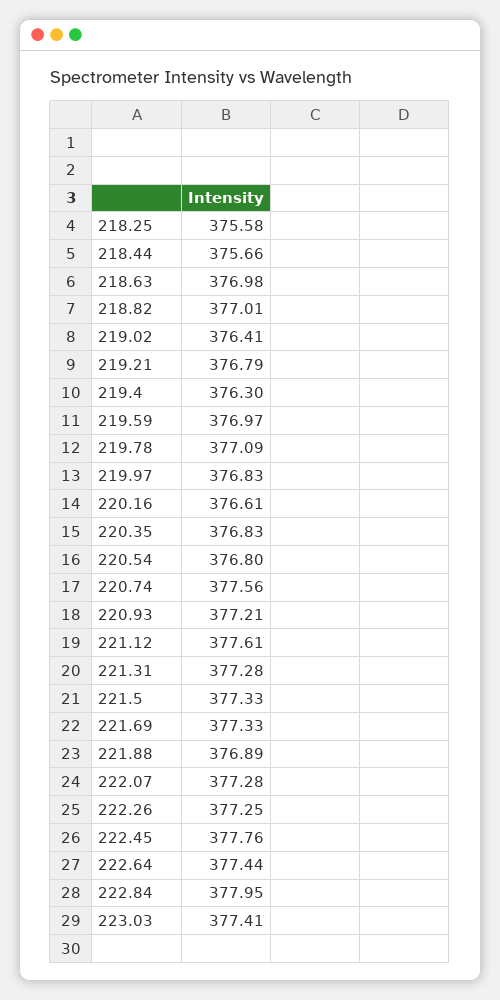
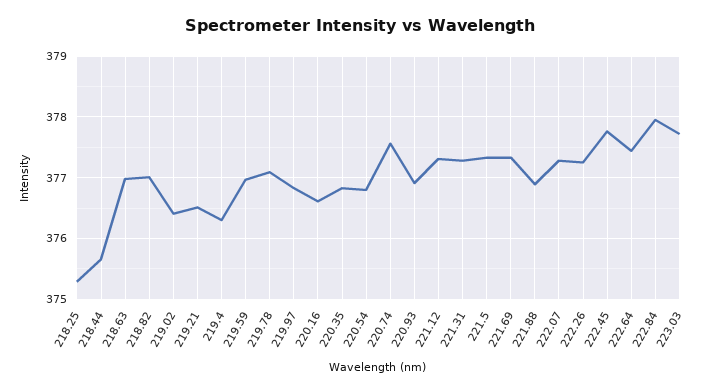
218.25: 375.58 -> 375.3
219.21: 376.79 -> 376.5
220.93: 377.21 -> 376.9
221.12: 377.61 -> 377.3
223.03: 377.41 -> 377.7

